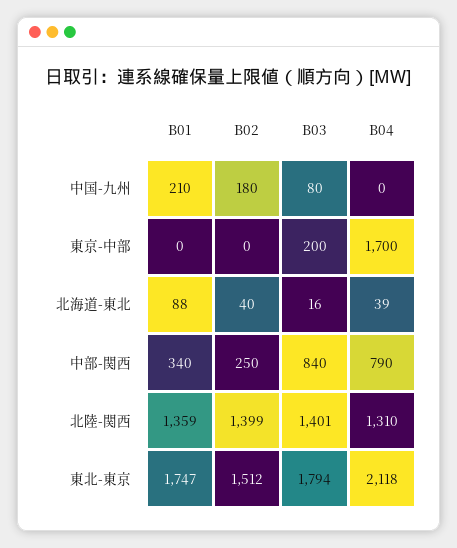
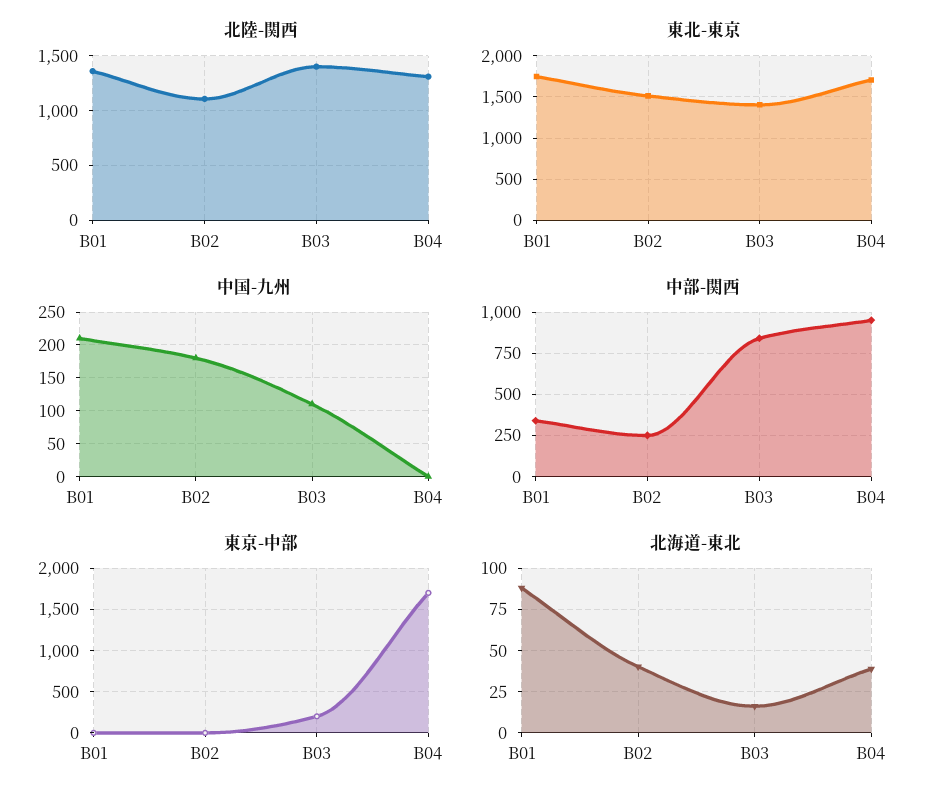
中国-九州, B03: 80 -> 110
中部-関西, B04: 790 -> 950
北陸-関西, B02: 1399 -> 1100
東北-東京, B03: 1794 -> 1400
東北-東京, B04: 2118 -> 1700

